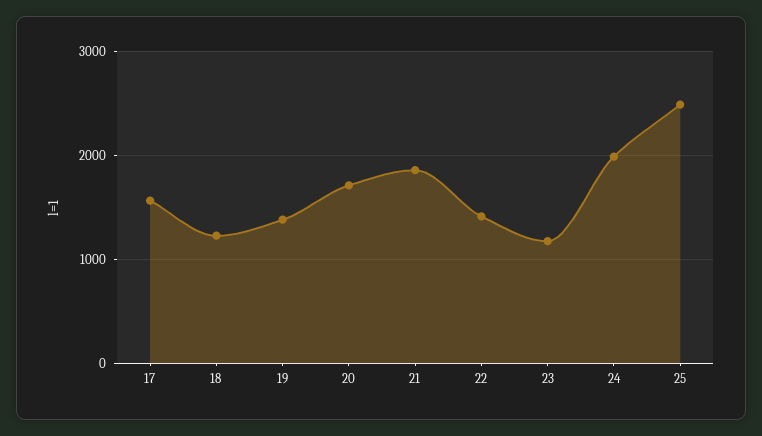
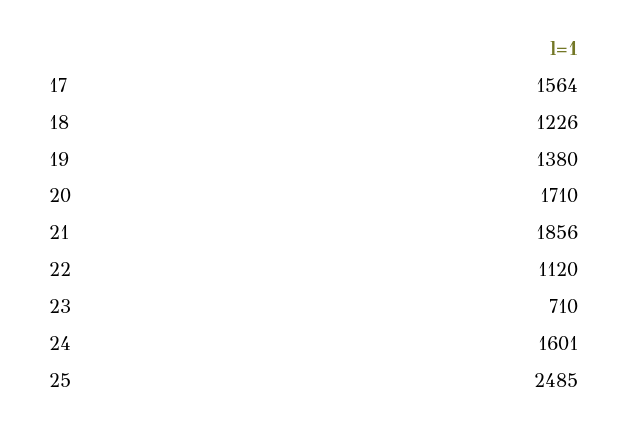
22: 1400 -> 1120
23: 1200 -> 710
24: 2000 -> 1601

